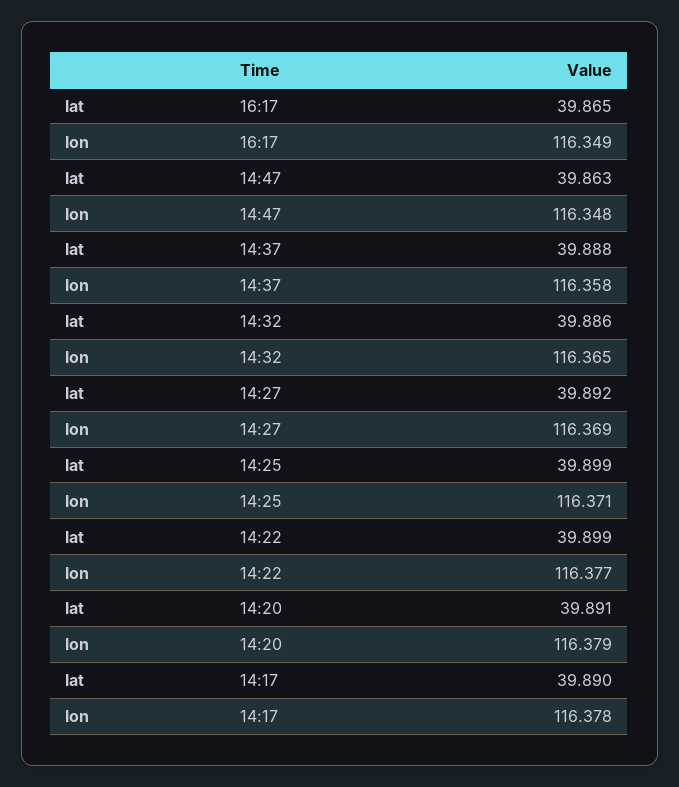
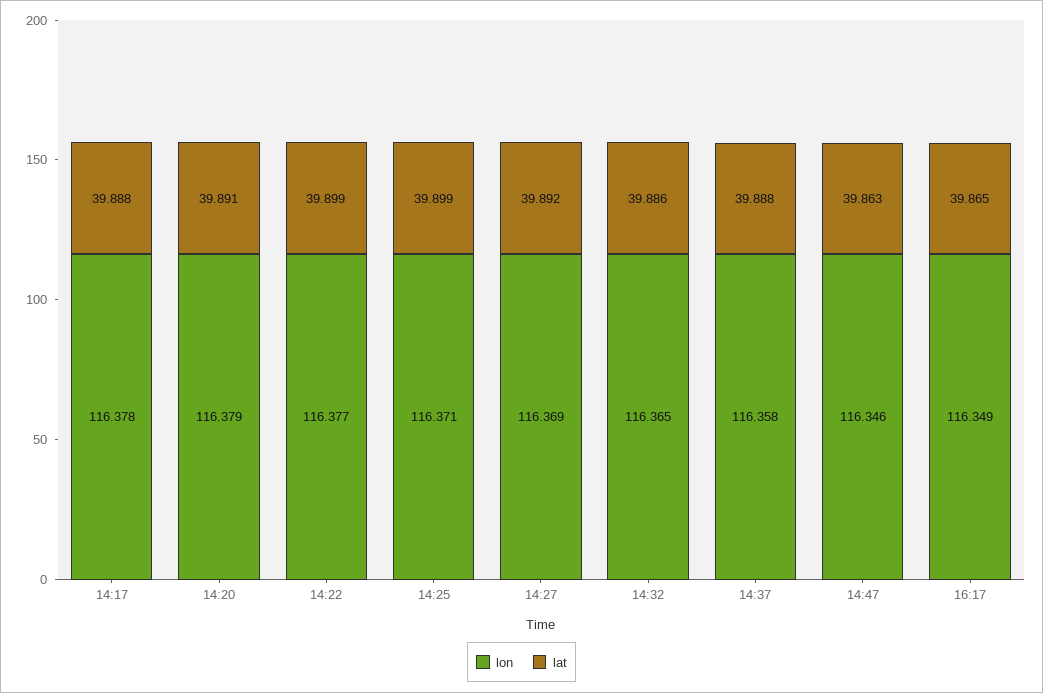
lon, 14:47: 116.348 -> 116.346
lat, 14:17: 39.89 -> 39.888

